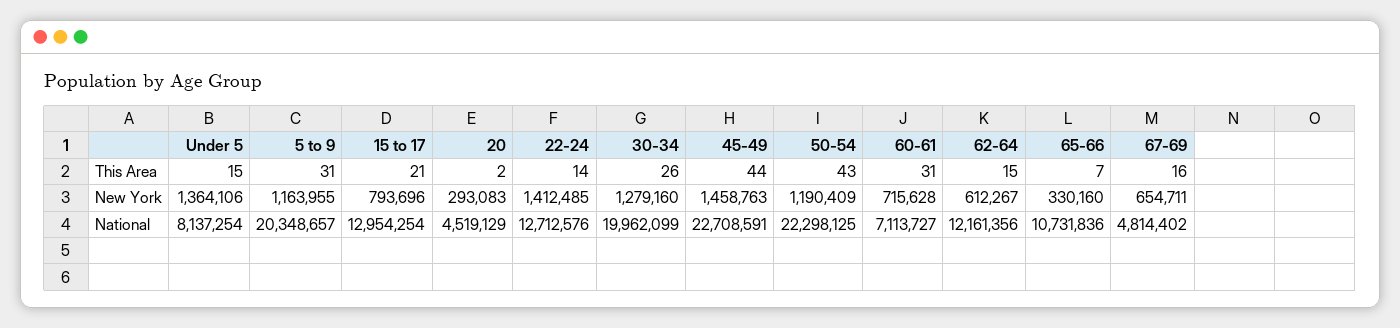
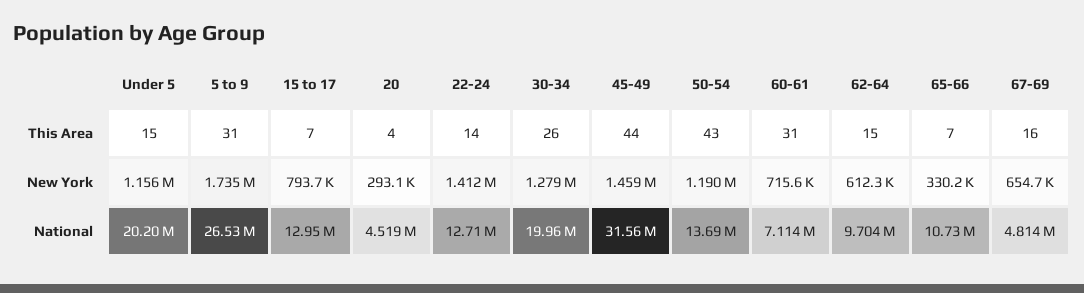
15 to 17, This Area: 21 -> 7
20, This Area: 2 -> 4
Under 5, New York: 1364106 -> 1156000
5 to 9, New York: 1163955 -> 1735000
Under 5, National: 8137254 -> 20200000
5 to 9, National: 20348657 -> 26530000
45-49, National: 22708591 -> 31560000
50-54, National: 22298125 -> 13690000
62-64, National: 12161356 -> 9704000

